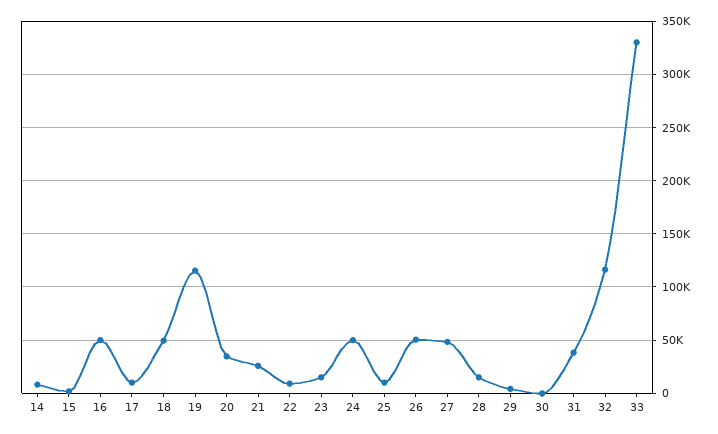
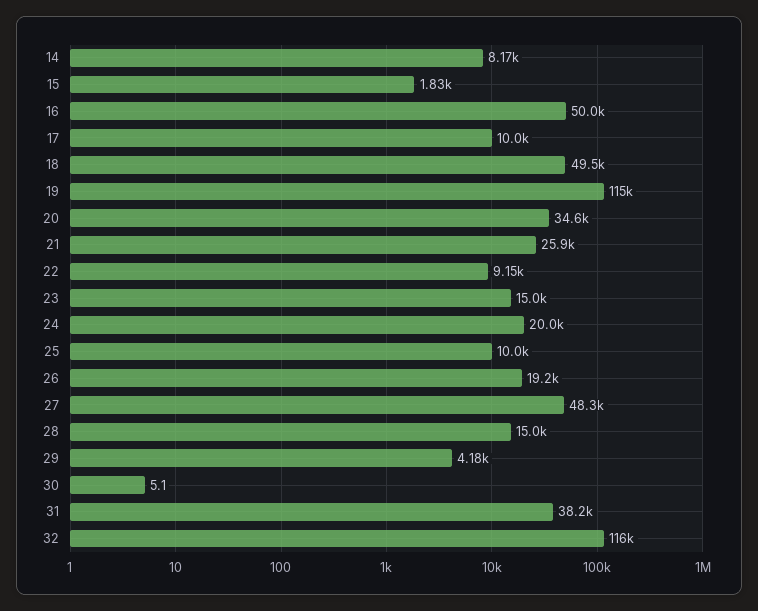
24: 50000 -> 20000
26: 50000 -> 19200
33: 330000 -> none

